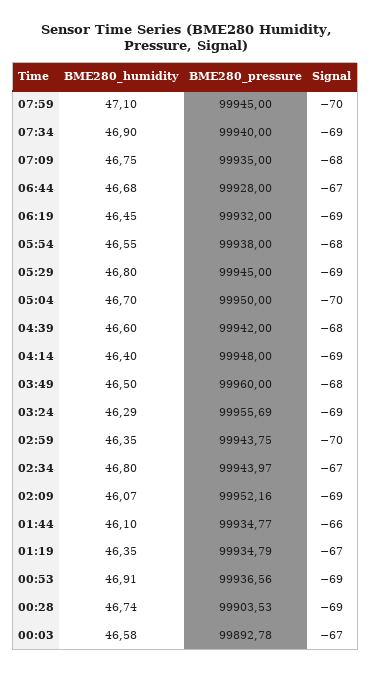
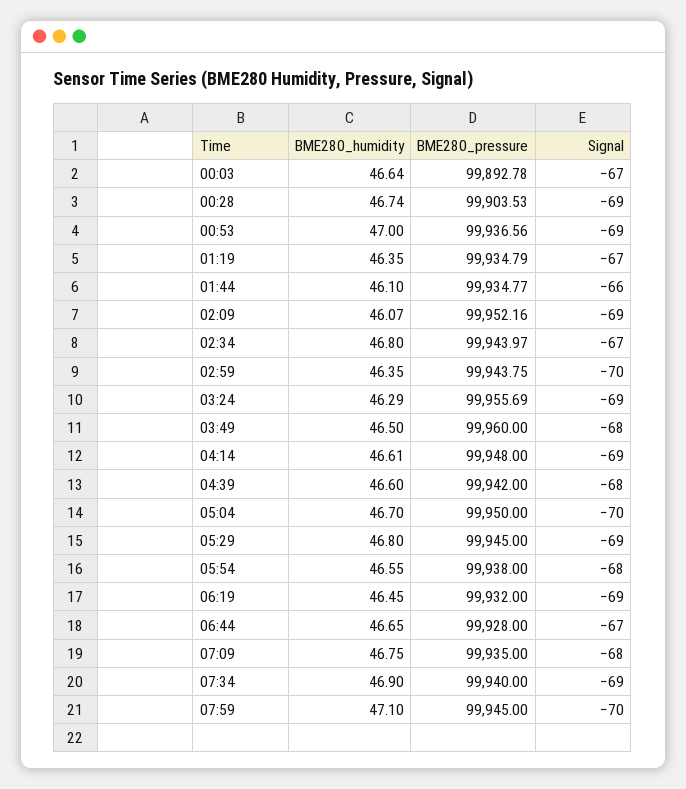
BME280_humidity, 06:44: 46.68 -> 46.65
BME280_humidity, 04:14: 46.4 -> 46.61
BME280_humidity, 00:53: 46.91 -> 47
BME280_humidity, 00:03: 46.58 -> 46.64

